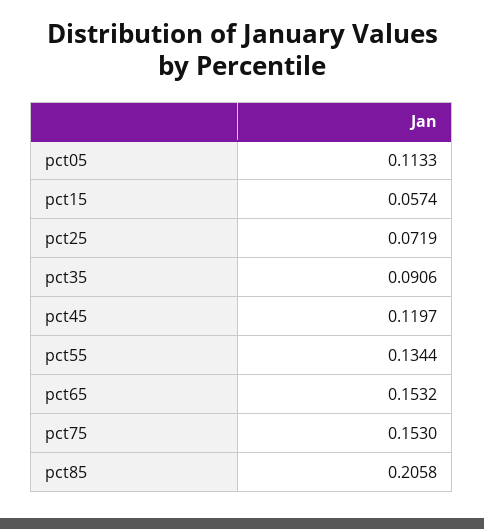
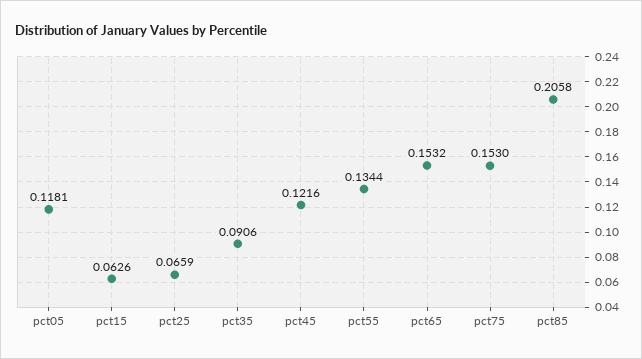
pct05: 0.1133 -> 0.1181
pct15: 0.0574 -> 0.0626
pct25: 0.0719 -> 0.0659
pct45: 0.1197 -> 0.1216

